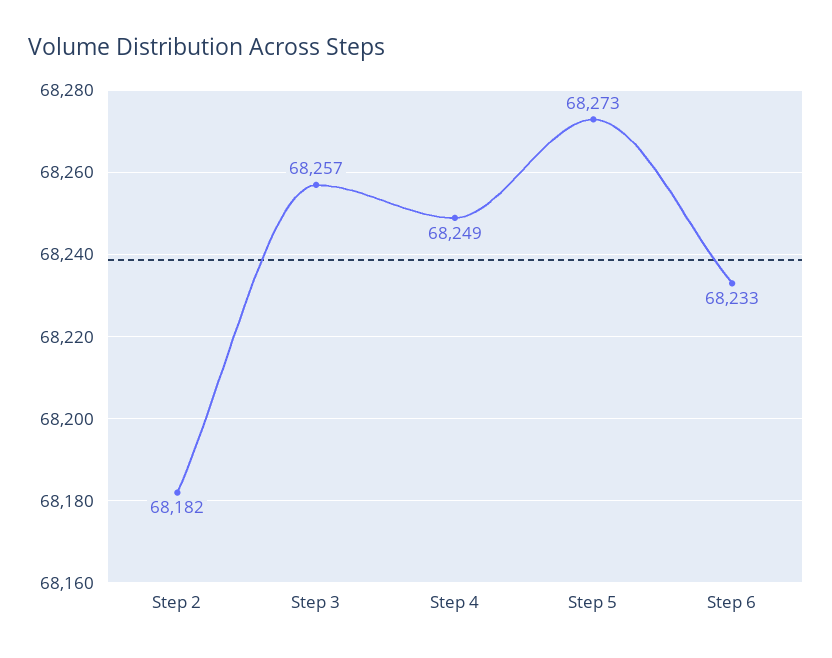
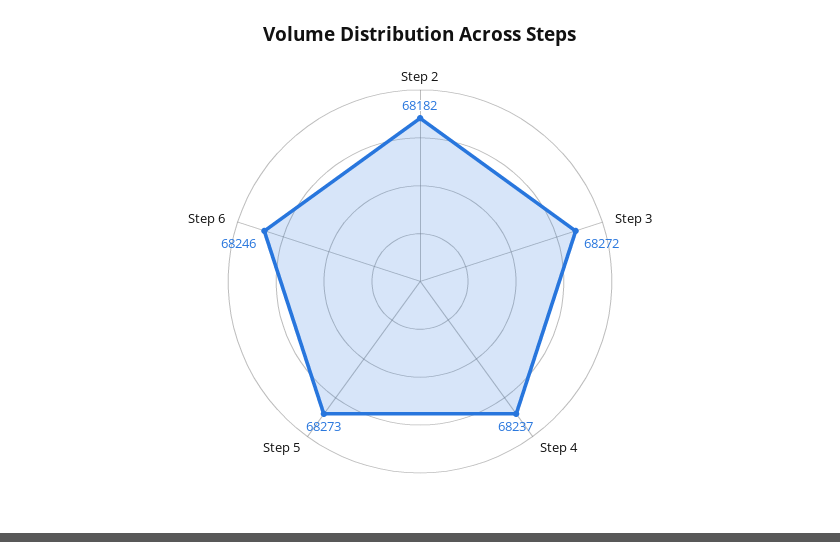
Step 3: 68257 -> 68272
Step 4: 68249 -> 68237
Step 6: 68233 -> 68246

